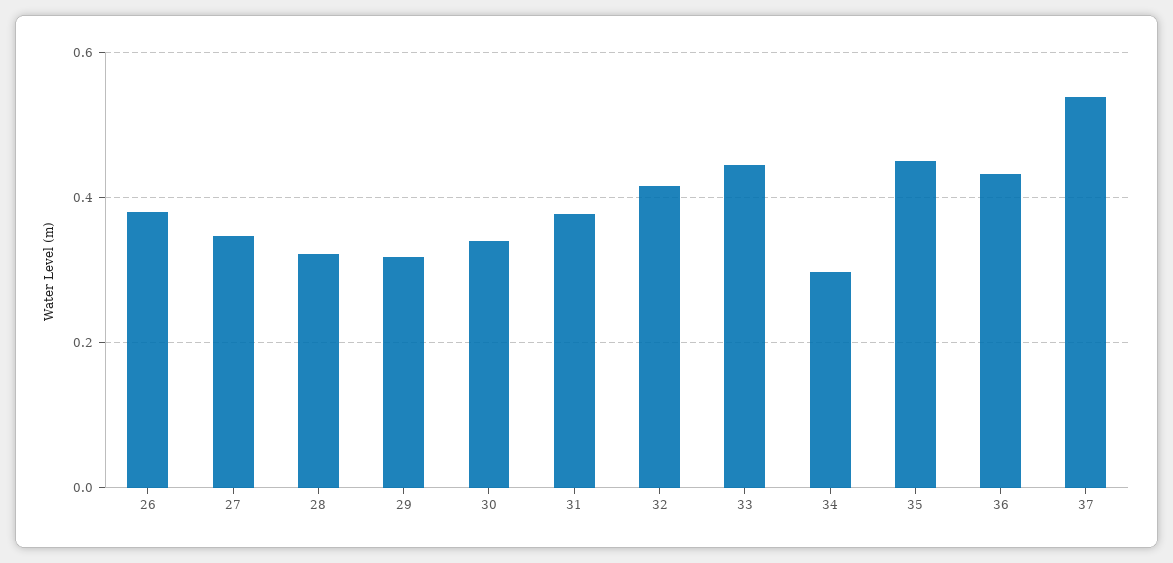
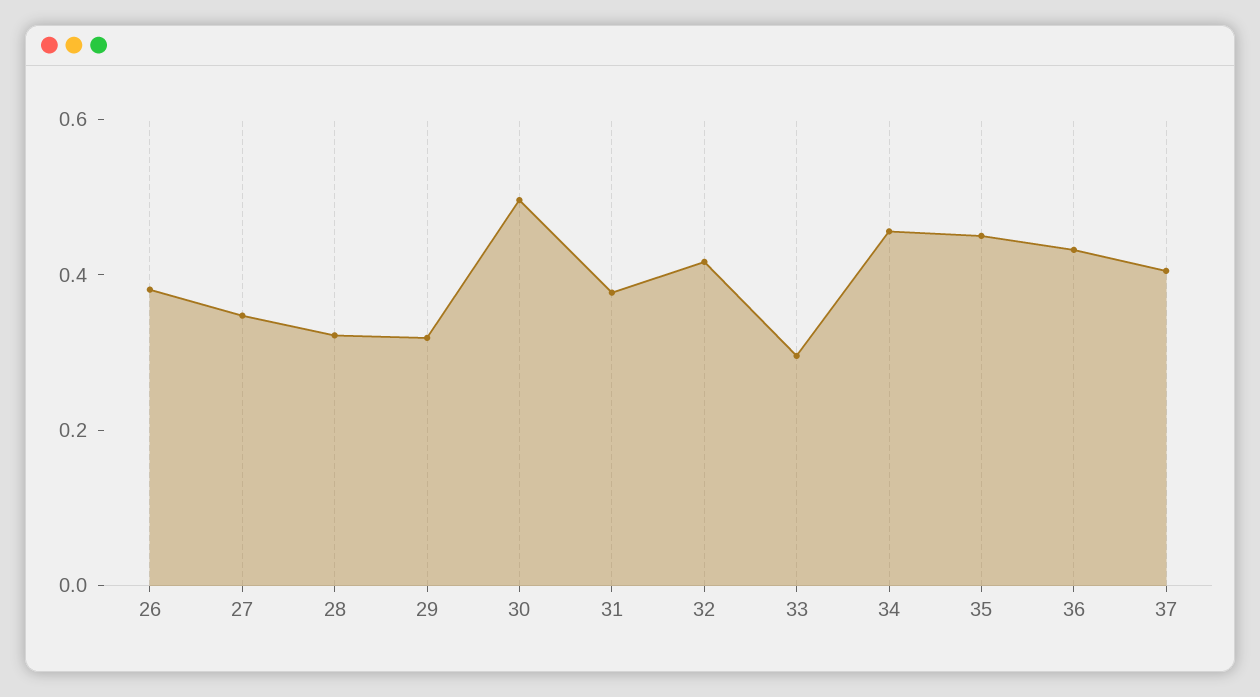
30: 0.34 -> 0.5
33: 0.44 -> 0.3
34: 0.3 -> 0.45
37: 0.54 -> 0.4

